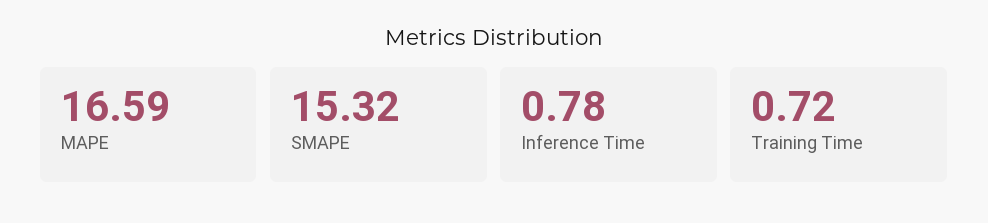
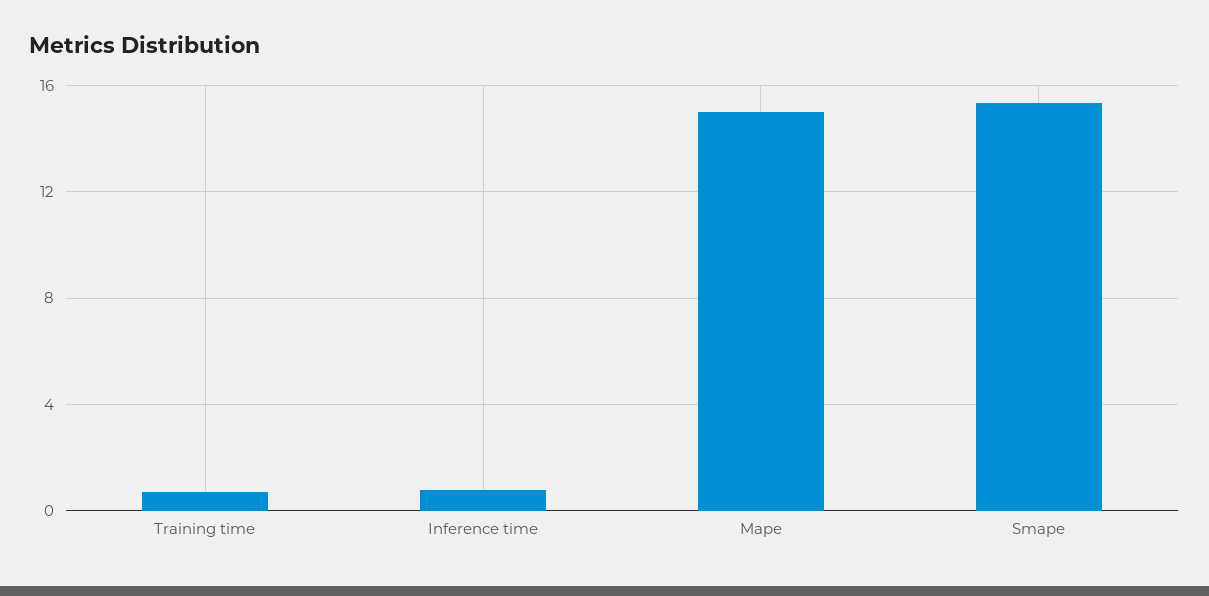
MAPE: 16.59 -> 15

